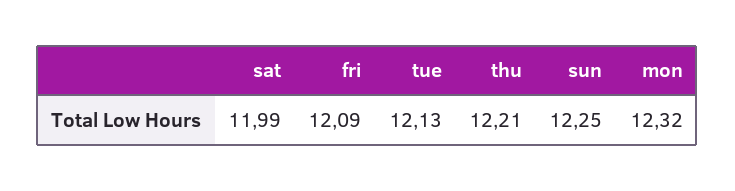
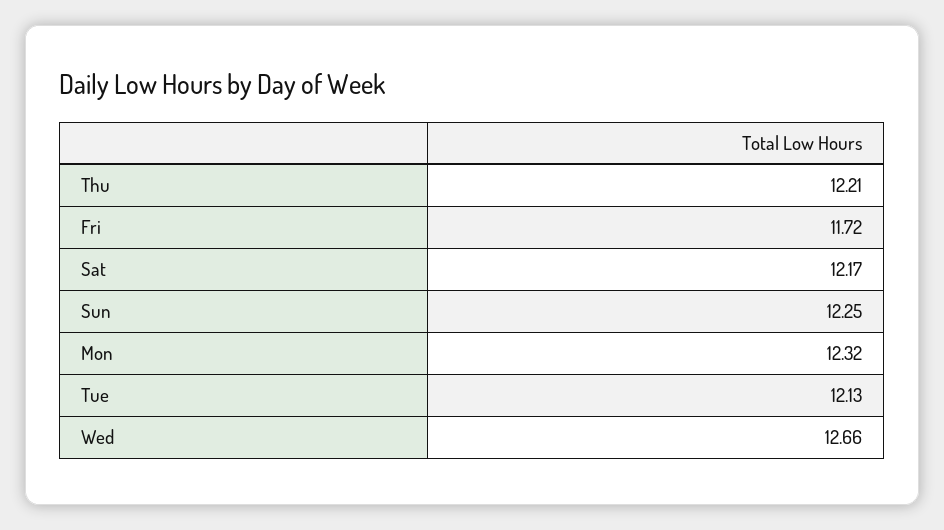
sat: 11.99 -> 12.17
fri: 12.09 -> 11.72
Wed: none -> 12.66

